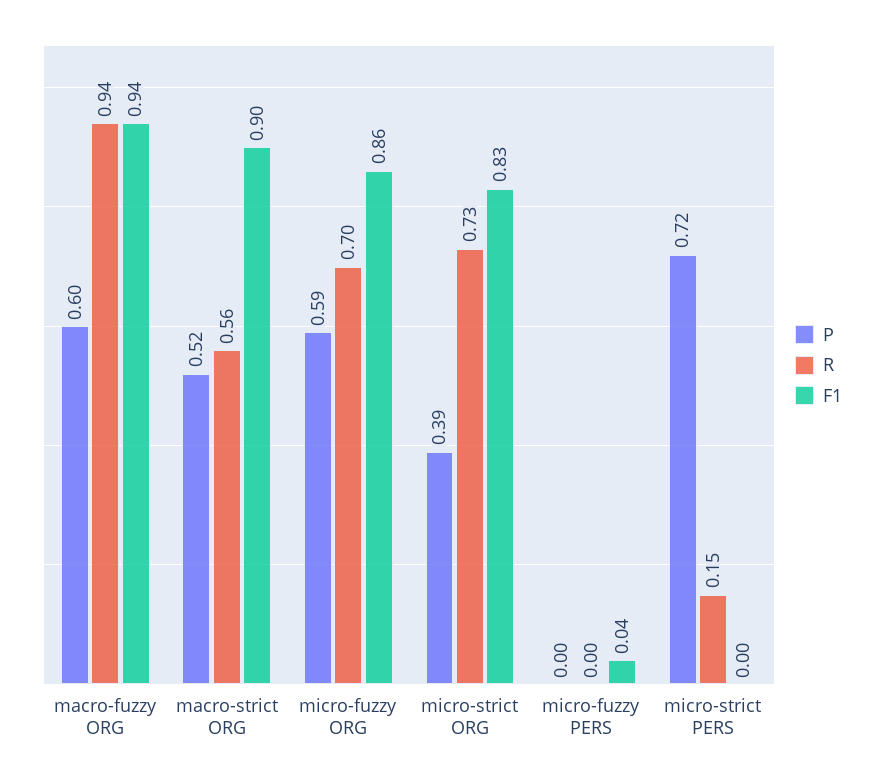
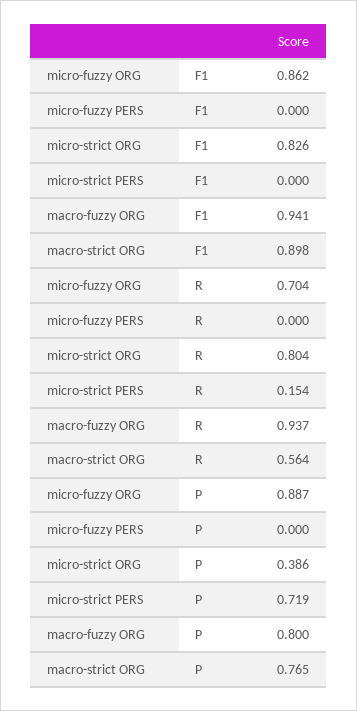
P, macro-fuzzy ORG: 0.6 -> 0.8
P, macro-strict ORG: 0.52 -> 0.765
P, micro-fuzzy ORG: 0.59 -> 0.887
R, micro-strict ORG: 0.73 -> 0.804
F1, micro-fuzzy PERS: 0.04 -> 0

